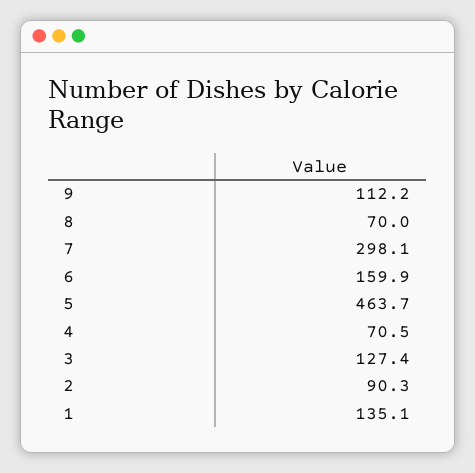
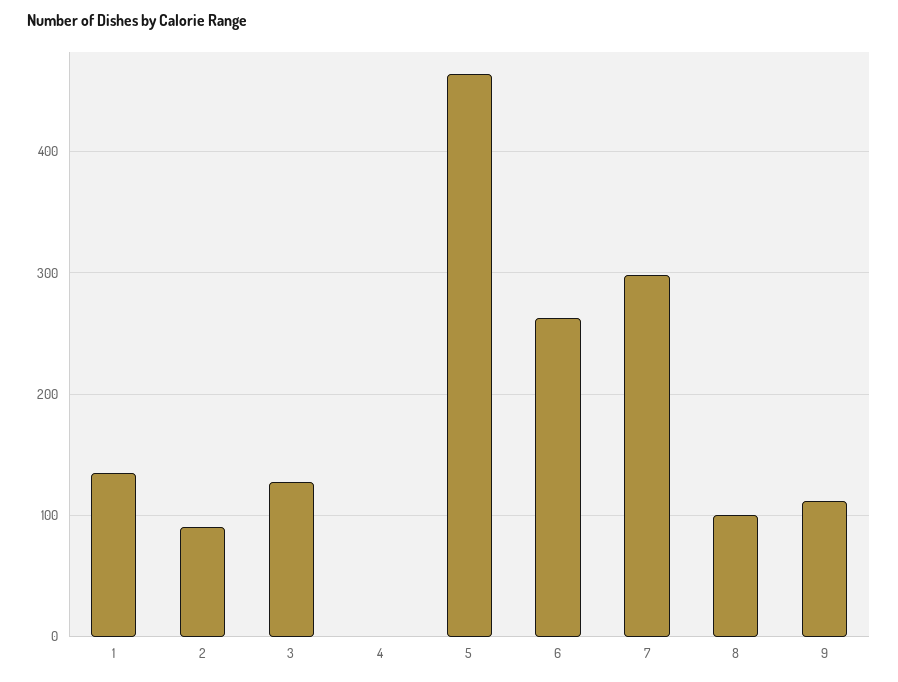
8: 70 -> 100
6: 159.9 -> 260
4: 70.5 -> 0

